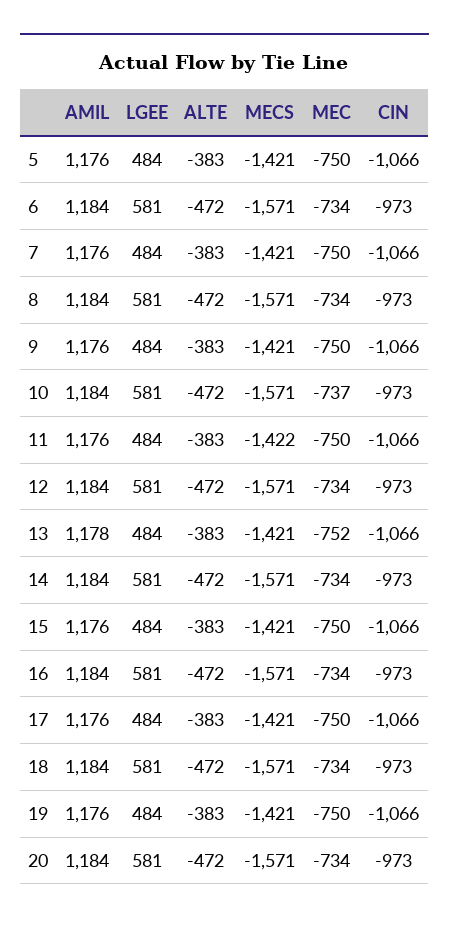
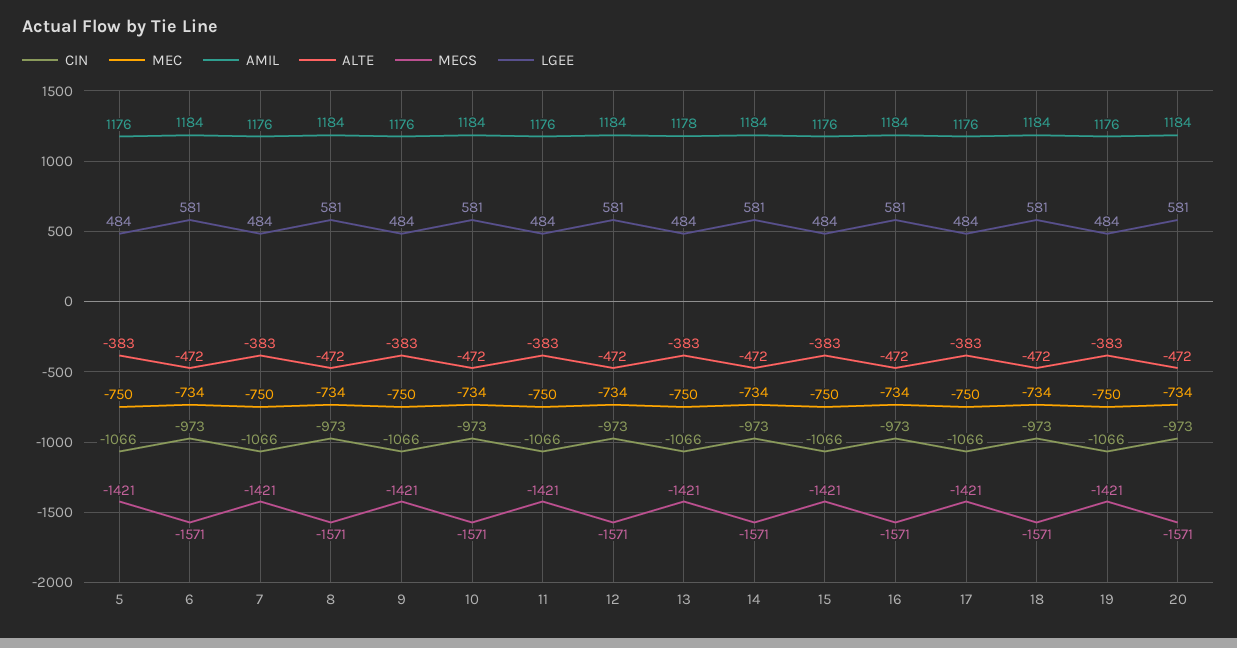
MEC, 10: -737 -> -734
MECS, 11: -1422 -> -1421
MEC, 13: -752 -> -750

